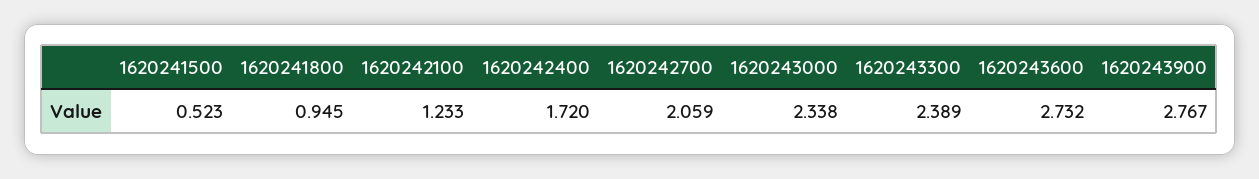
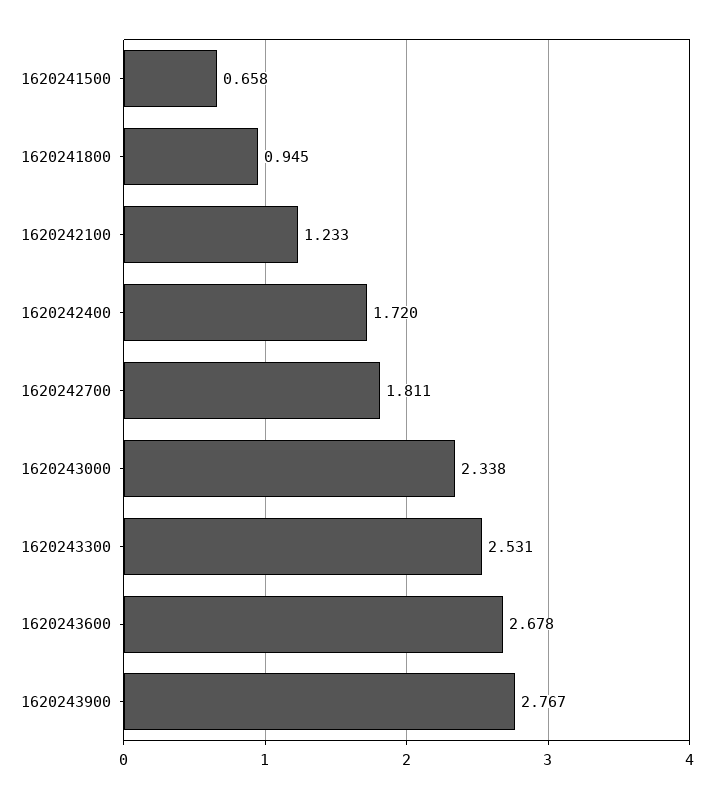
1620241500: 0.523 -> 0.658
1620242700: 2.059 -> 1.811
1620243300: 2.389 -> 2.531
1620243600: 2.732 -> 2.678

